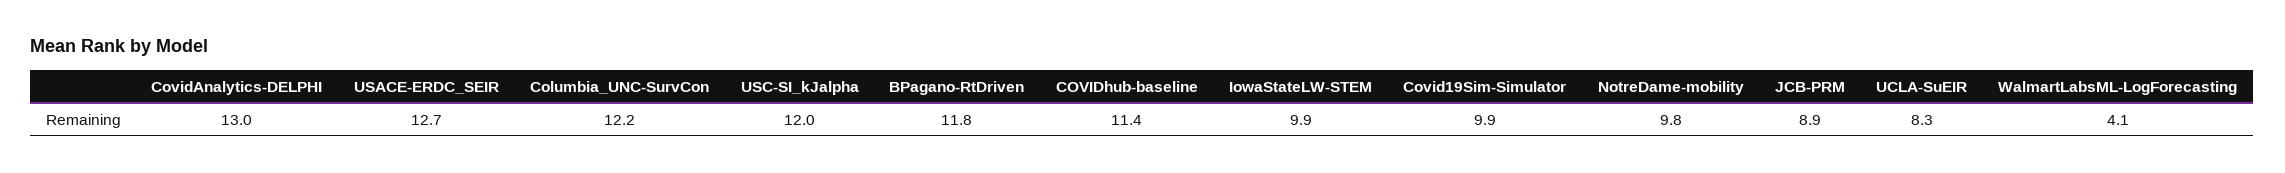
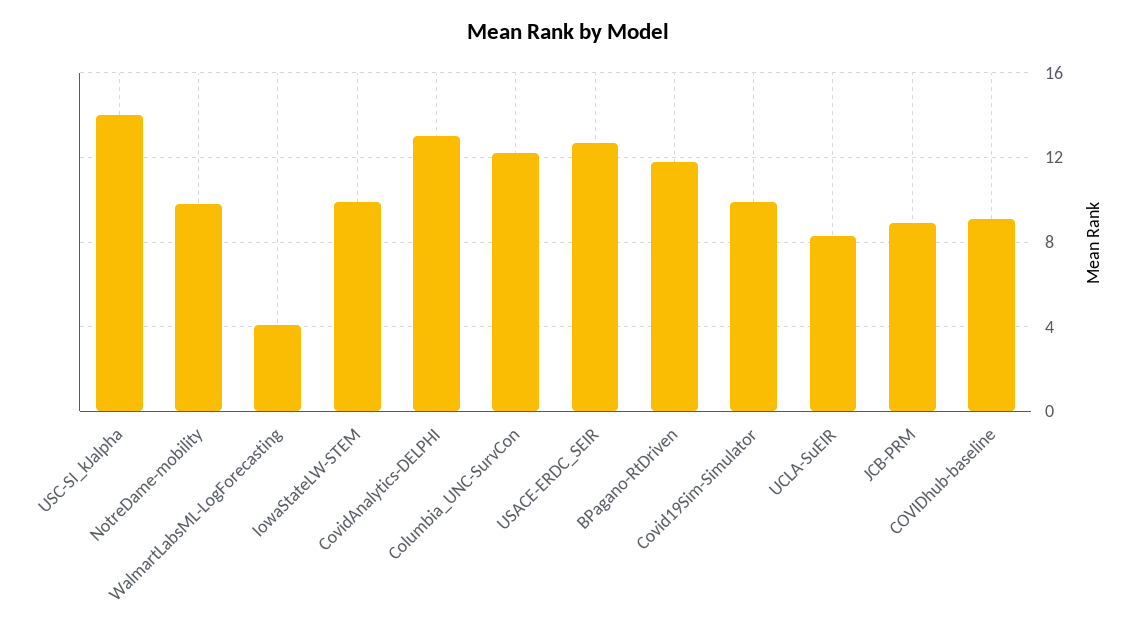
USC-SI_kJalpha: 12 -> 14
COVIDhub-baseline: 11.4 -> 9

